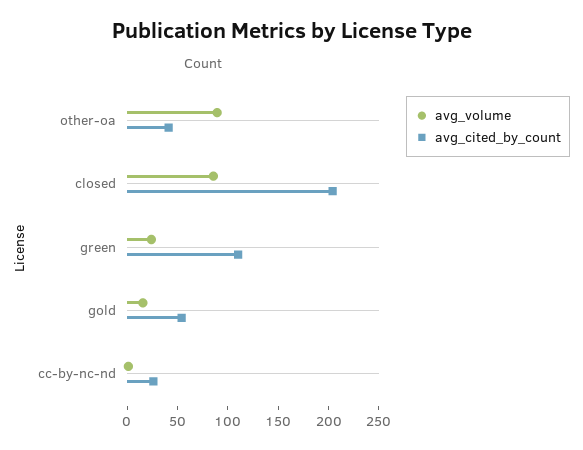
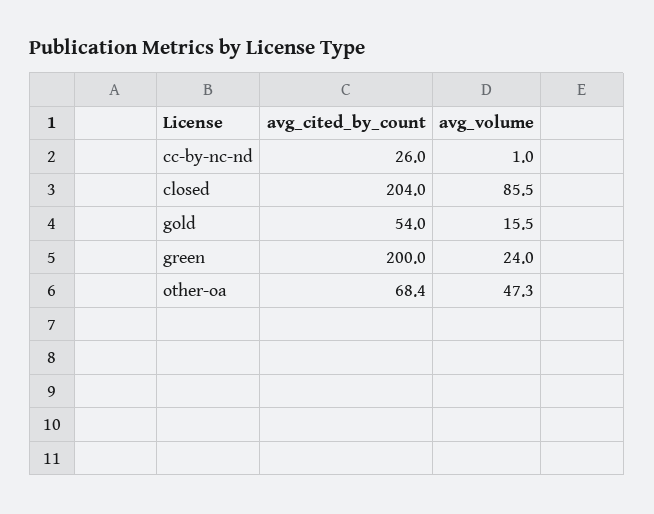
avg_volume, other-oa: 90 -> 47.3
avg_cited_by_count, other-oa: 40 -> 68.4
avg_cited_by_count, green: 110 -> 200

